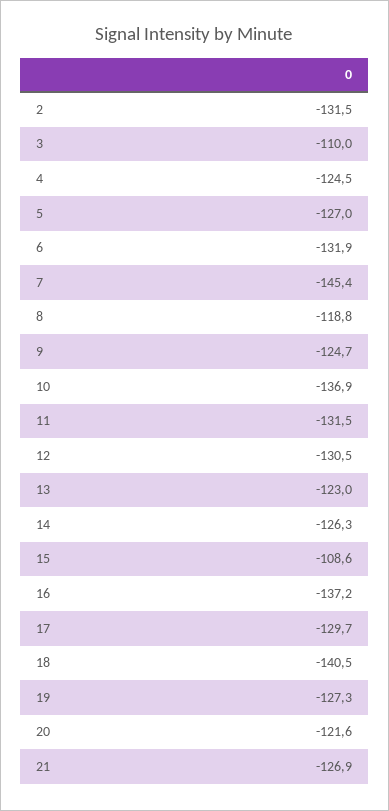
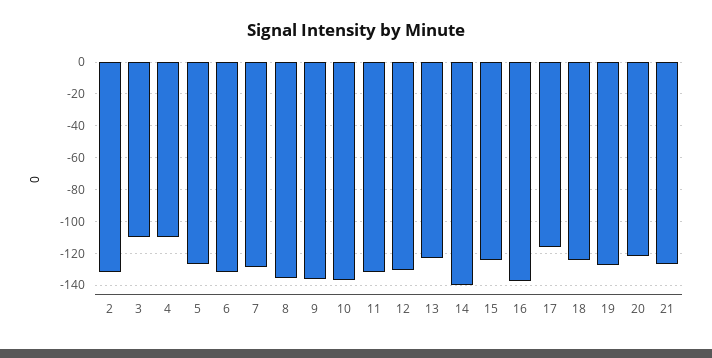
4: -124.5 -> -110
7: -145.4 -> -130
8: -118.8 -> -135
9: -124.7 -> -135
14: -126.3 -> -140
15: -108.6 -> -125
17: -129.7 -> -115
18: -140.5 -> -125

